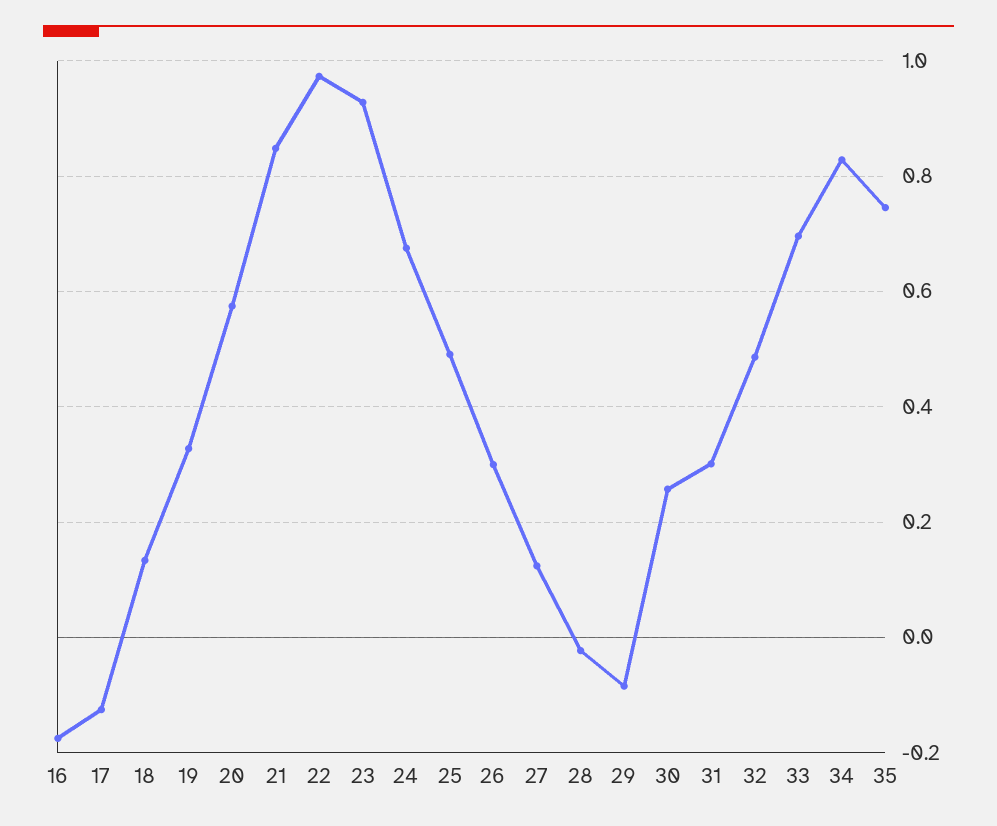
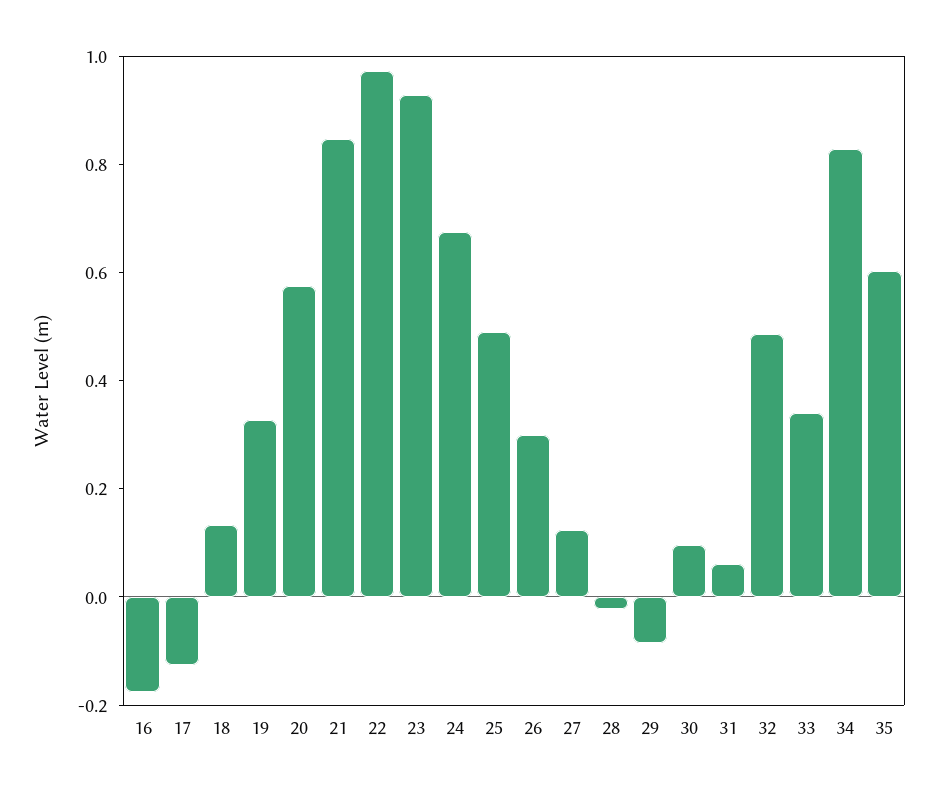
30: 0.26 -> 0.1
31: 0.3 -> 0.05
33: 0.7 -> 0.35
35: 0.74 -> 0.6

